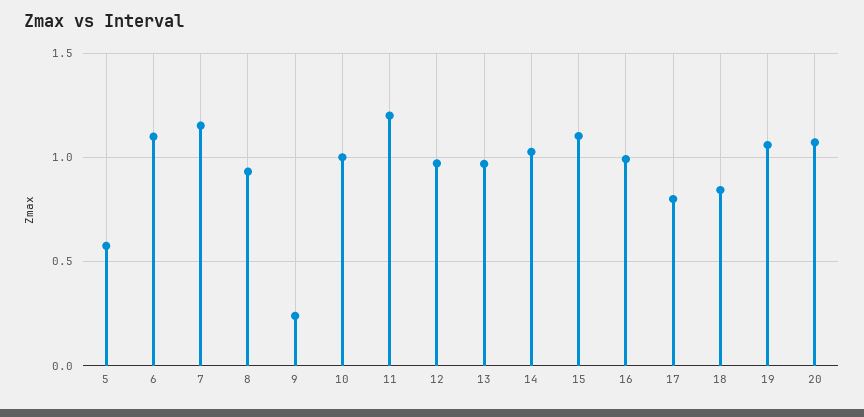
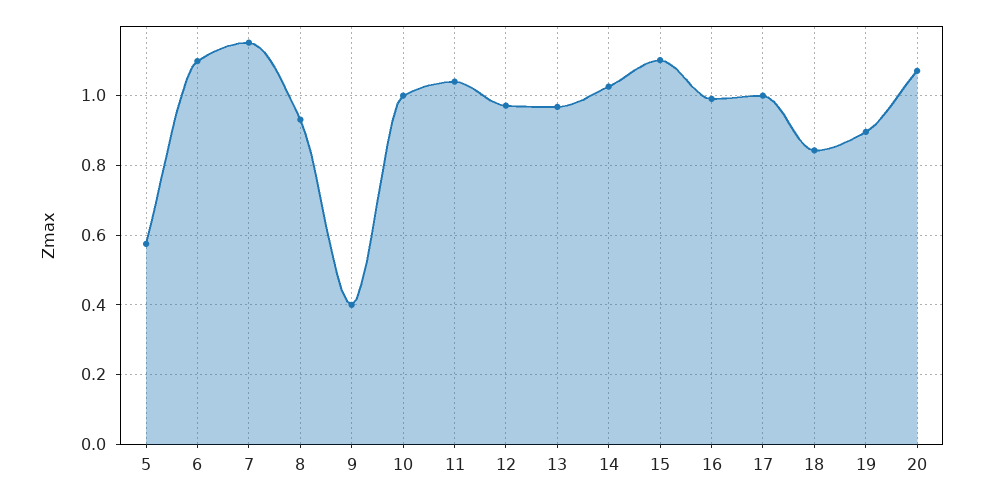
9: 0.25 -> 0.4
11: 1.2 -> 1.04
17: 0.8 -> 1
19: 1.05 -> 0.9

